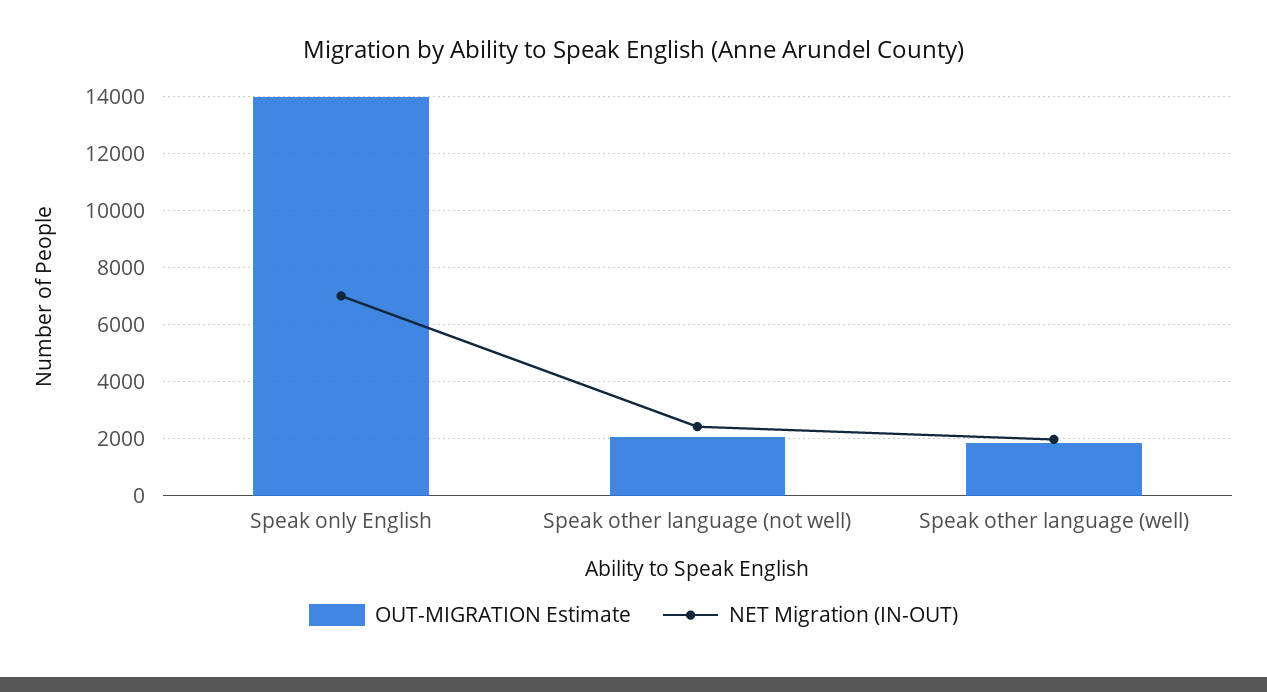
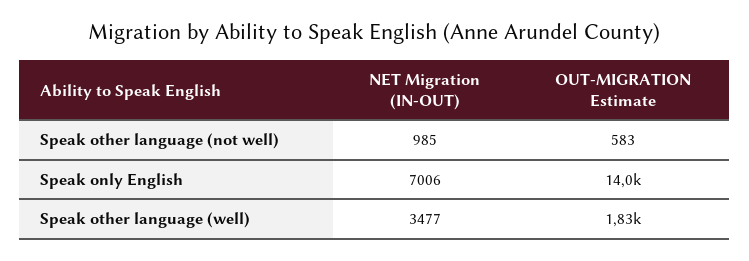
OUT-MIGRATION Estimate, Speak other language (not well): 2000 -> 583
NET Migration (IN-OUT), Speak other language (not well): 2500 -> 985
NET Migration (IN-OUT), Speak other language (well): 2000 -> 3477

